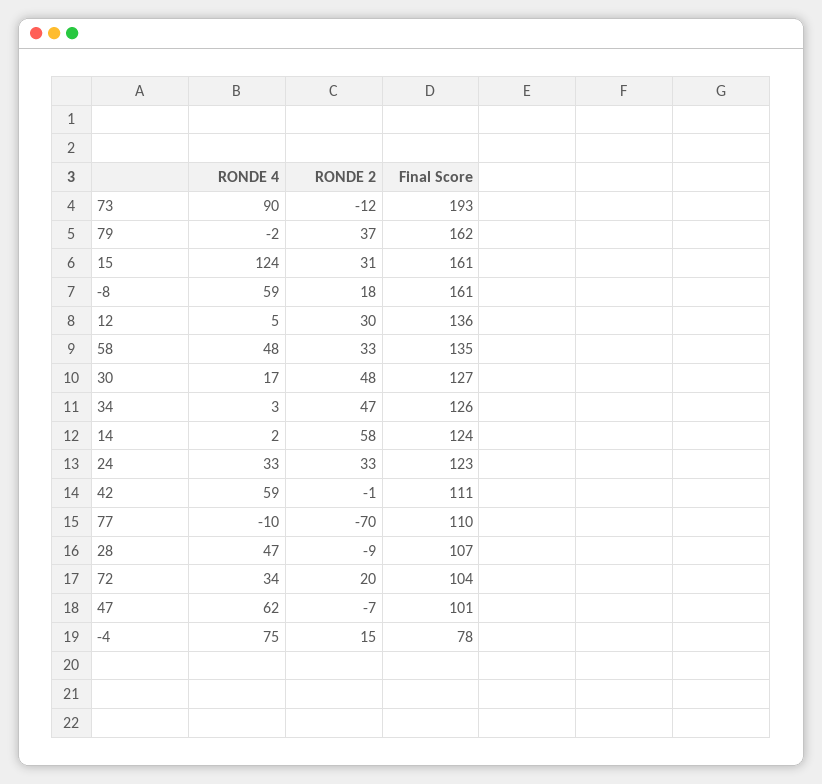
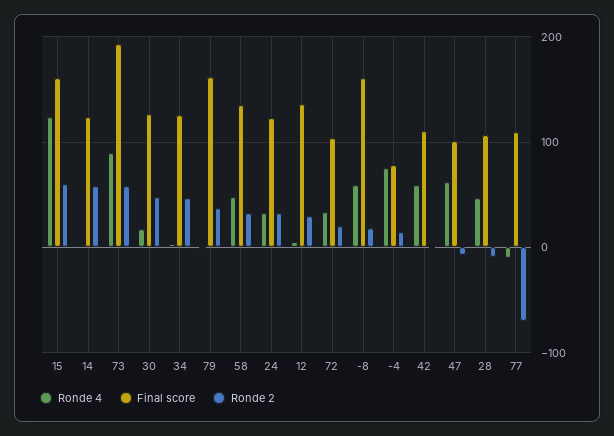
RONDE 2, 73: -12 -> 60
RONDE 2, 15: 31 -> 60

